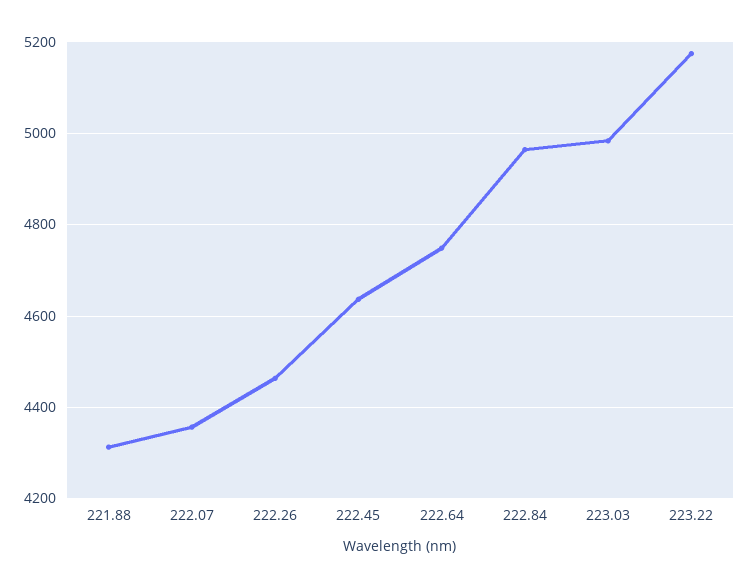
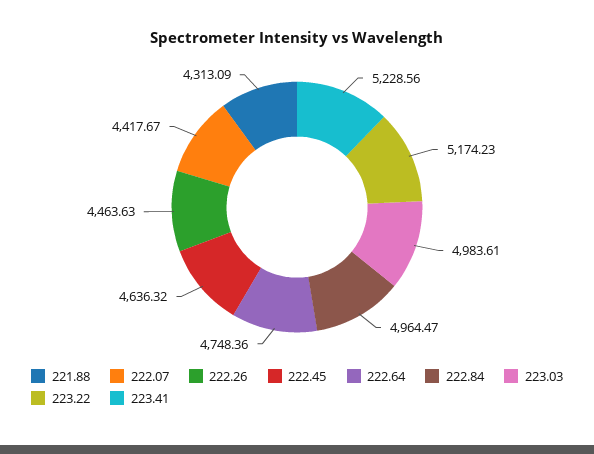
222.07: 4360 -> 4417.67
223.41: none -> 5228.56

